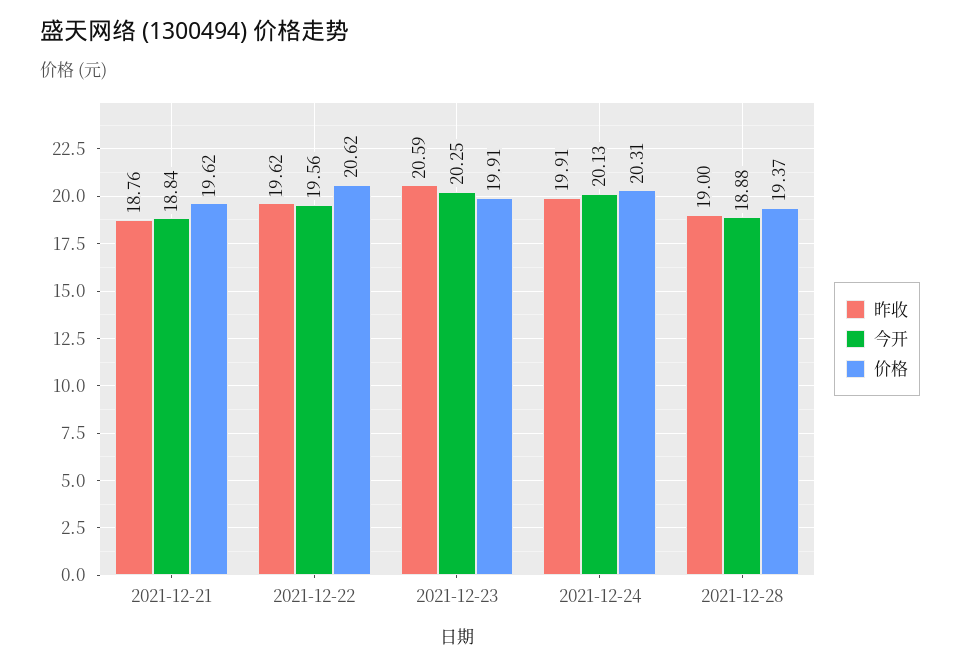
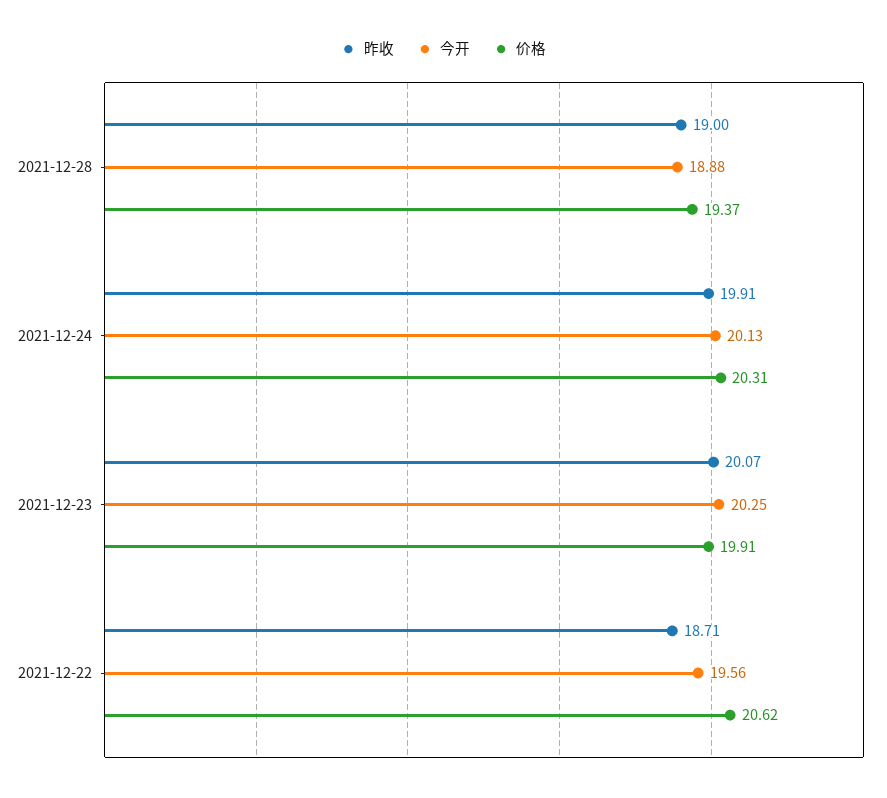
昨收, 2021-12-21: 18.76 -> none
今开, 2021-12-21: 18.84 -> none
价格, 2021-12-21: 19.62 -> none
昨收, 2021-12-22: 19.62 -> 18.71
昨收, 2021-12-23: 20.59 -> 20.07

